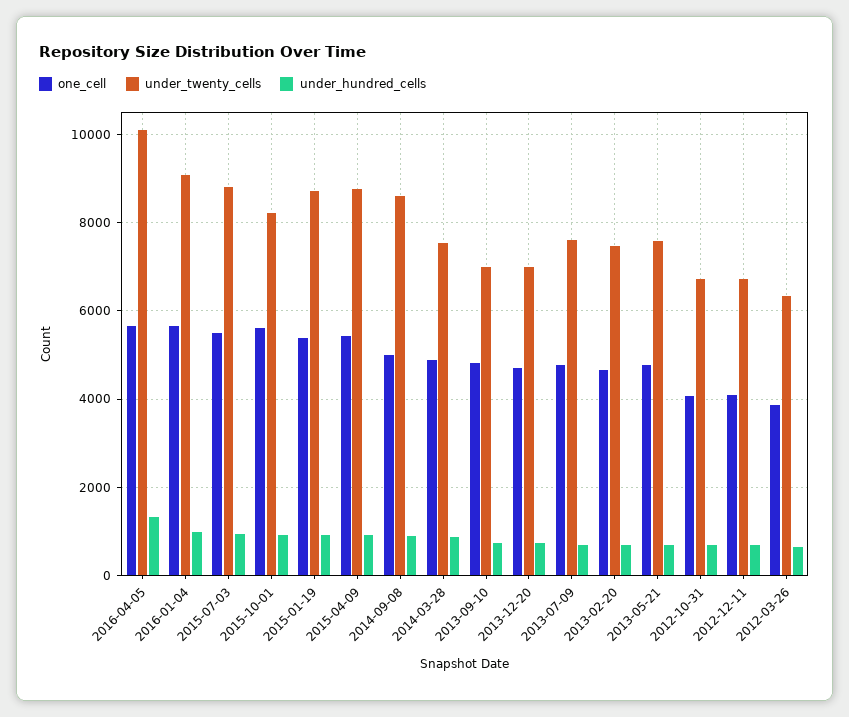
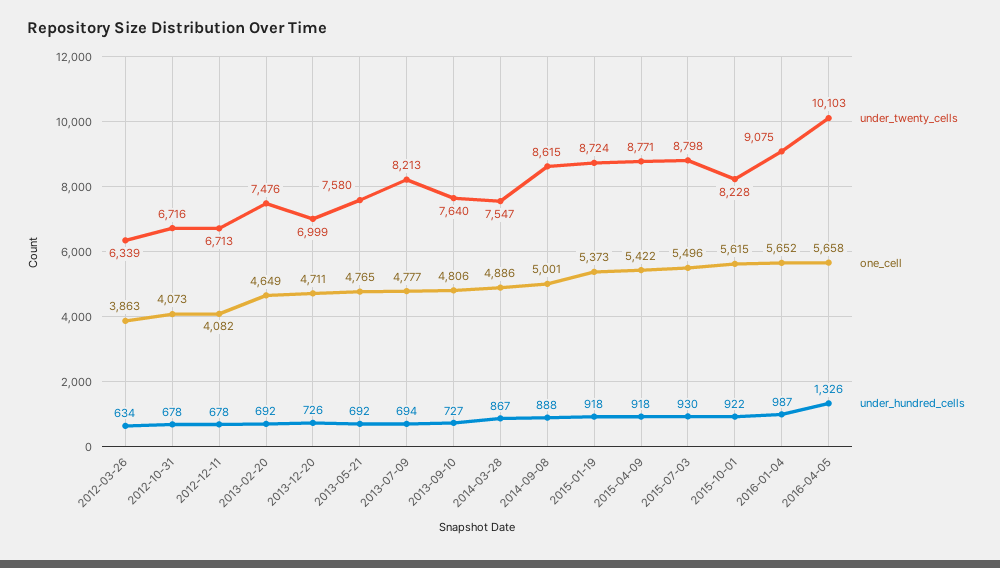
under_twenty_cells, 2013-09-10: 7000 -> 7640
under_twenty_cells, 2013-07-09: 7600 -> 8213

